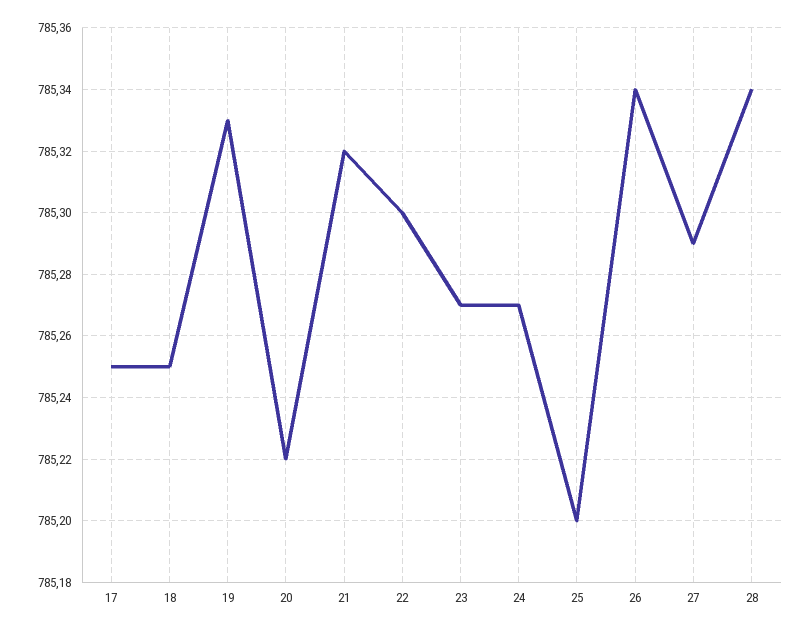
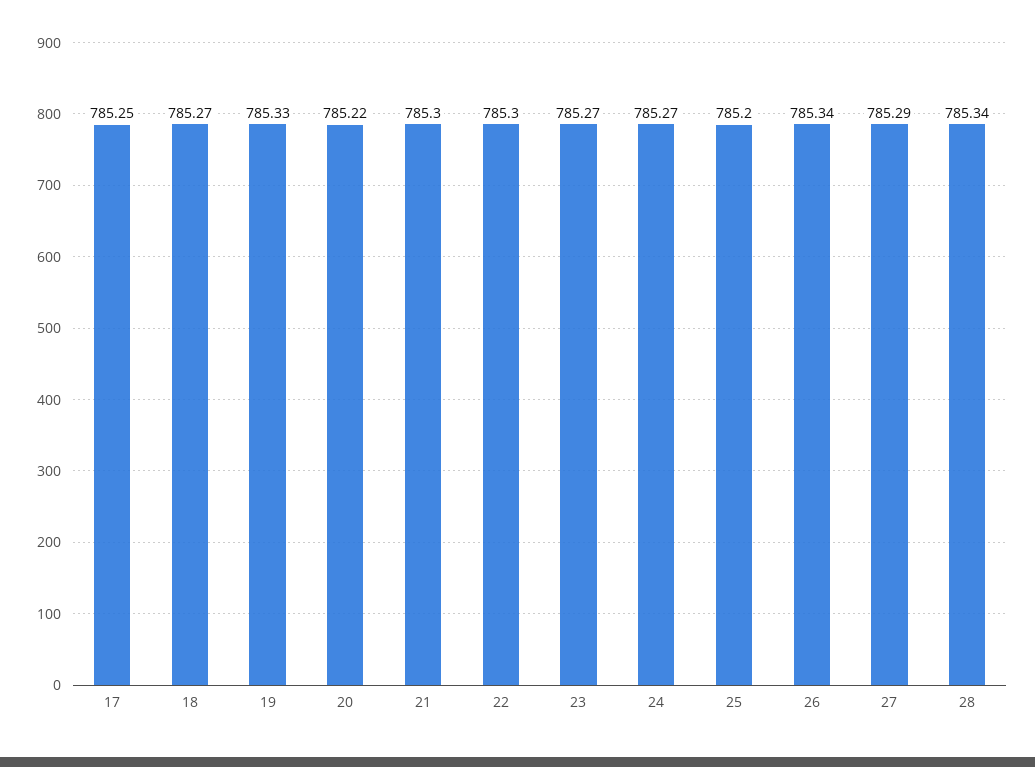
18: 785.25 -> 785.27
21: 785.32 -> 785.3

